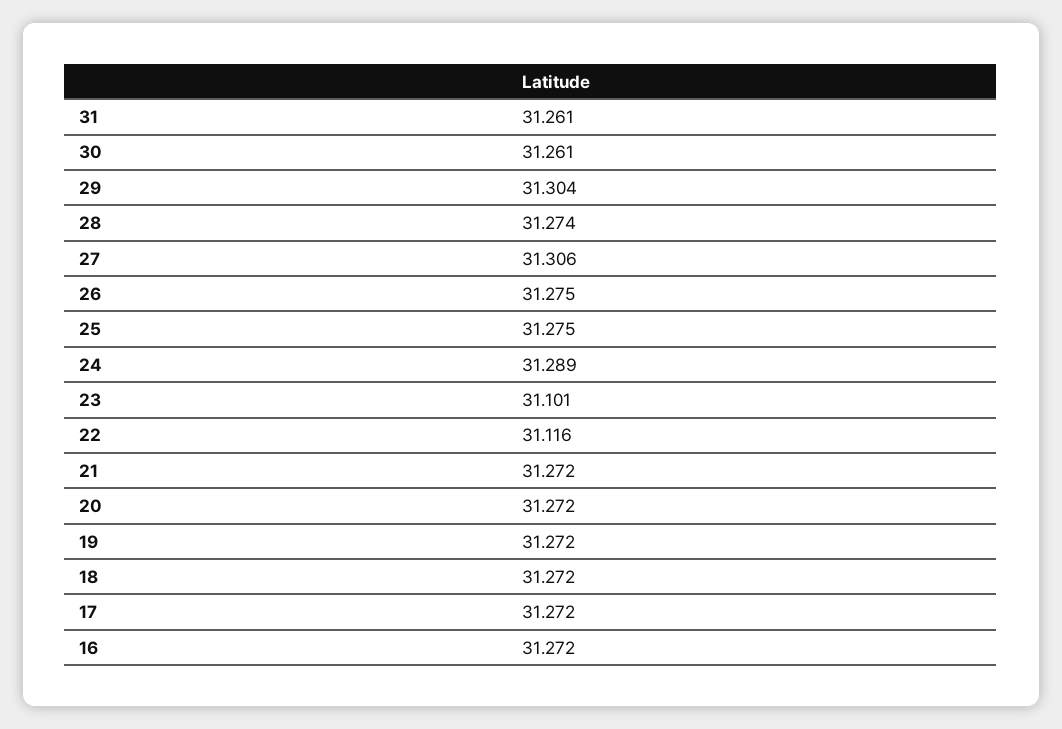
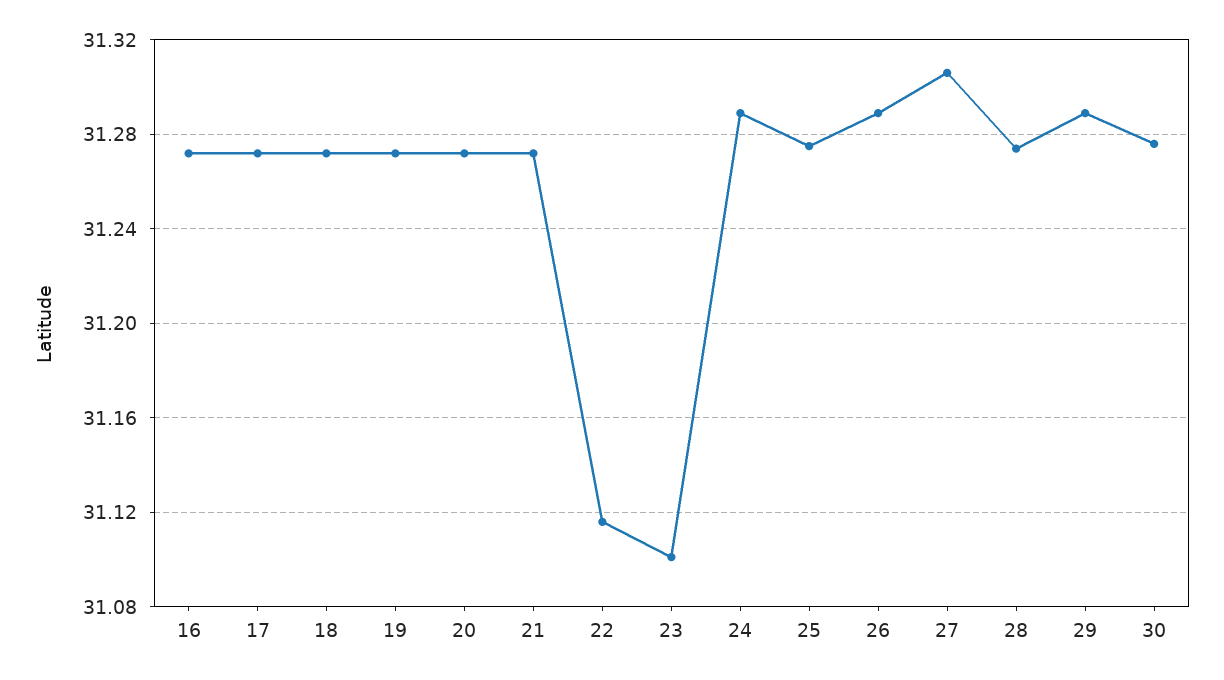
31: 31.261 -> none
30: 31.261 -> 31.275
29: 31.304 -> 31.29
26: 31.275 -> 31.29

